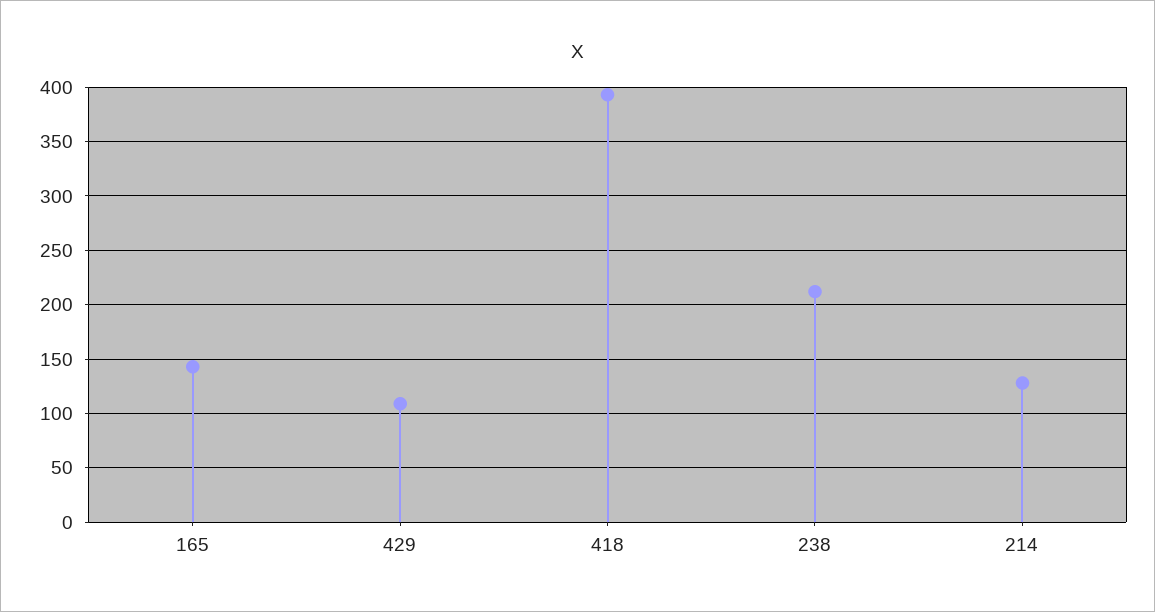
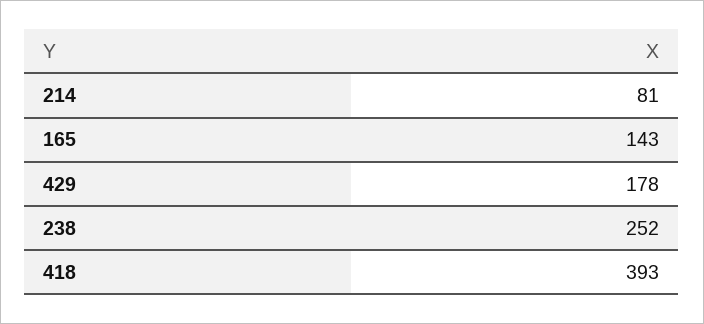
429: 110 -> 178
238: 210 -> 252
214: 130 -> 81

